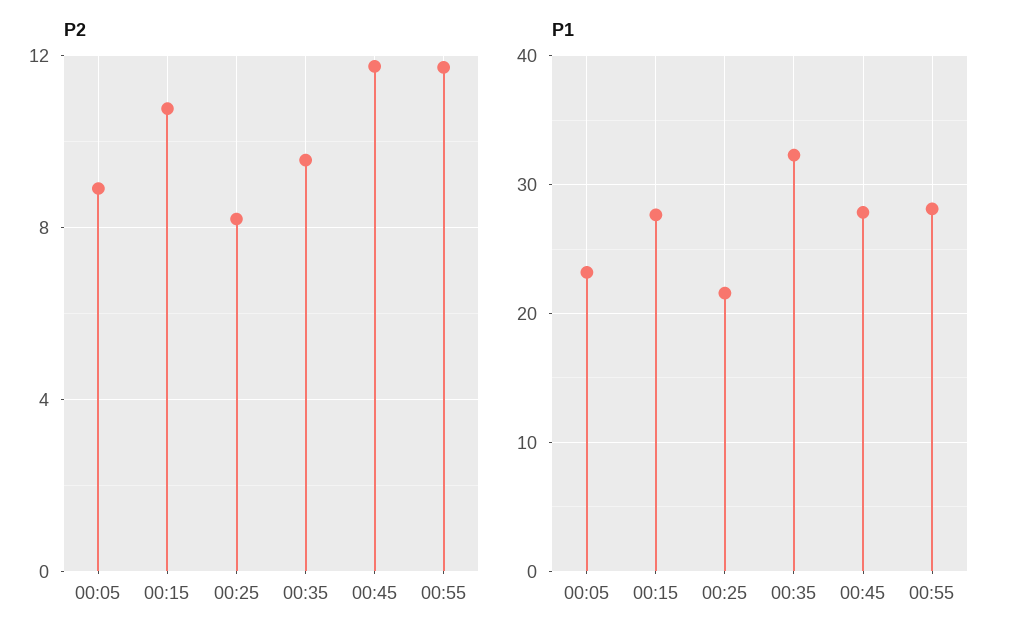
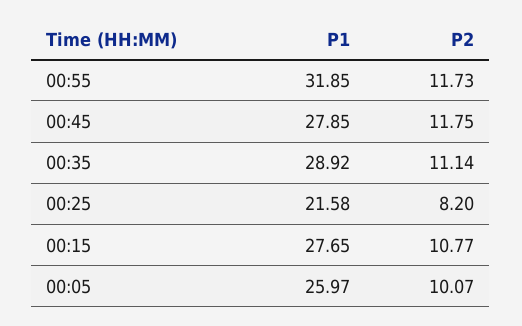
P2, 00:05: 9 -> 10.07
P2, 00:35: 9.5 -> 11.14
P1, 00:05: 23 -> 25.97
P1, 00:35: 32 -> 28.92
P1, 00:55: 28 -> 31.85

